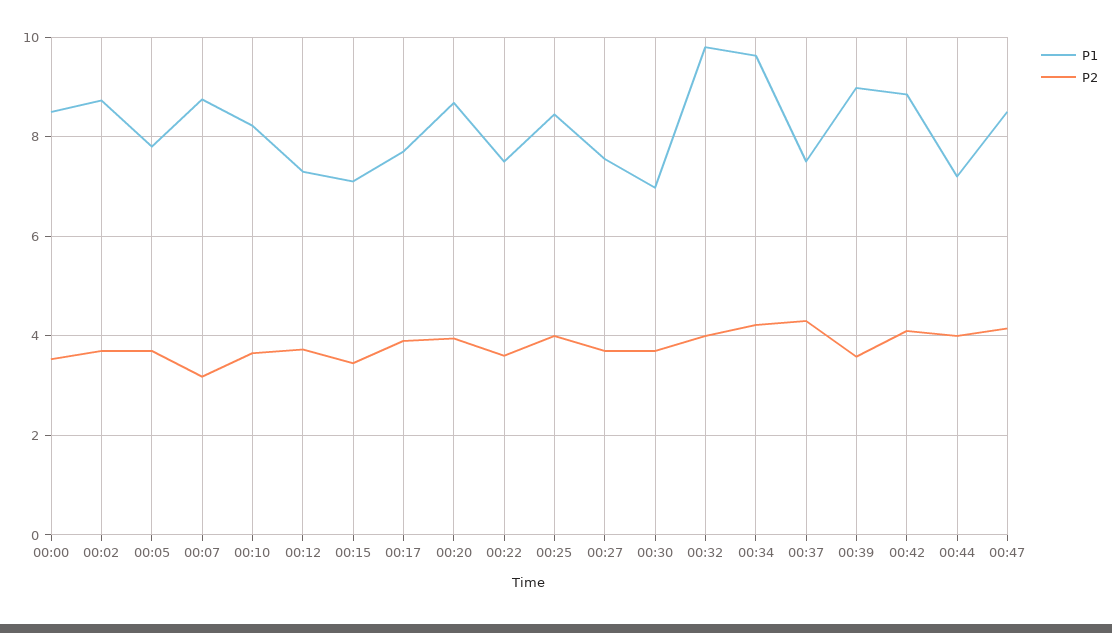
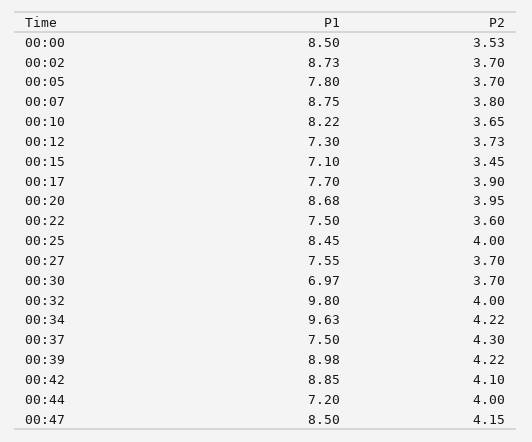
P2, 00:07: 3.2 -> 3.8
P2, 00:39: 3.6 -> 4.22

